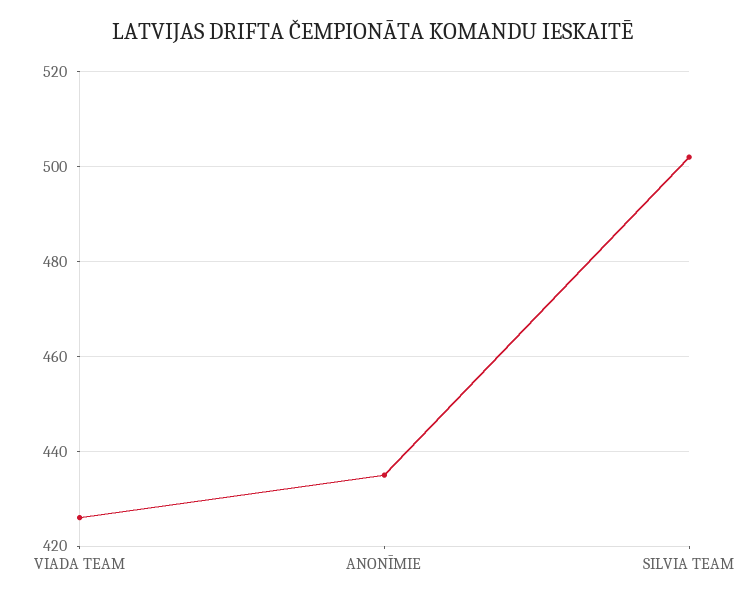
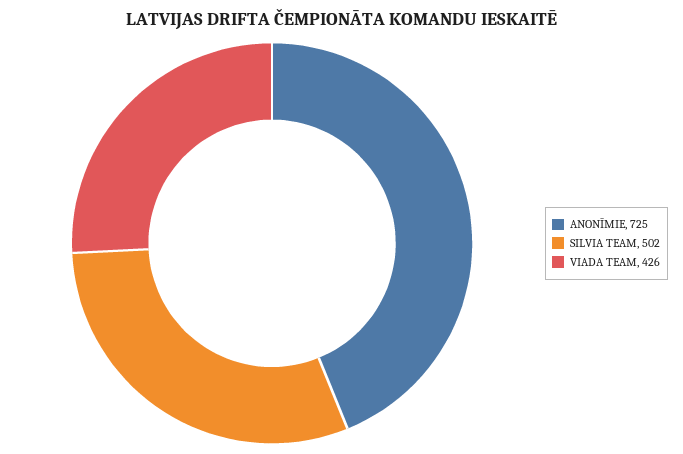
ANONĪMIE: 435 -> 725

